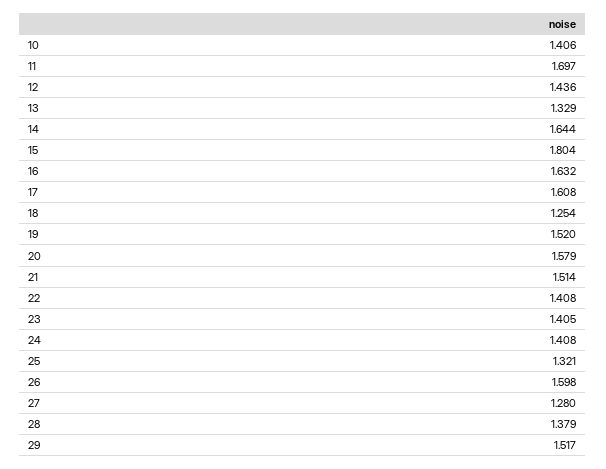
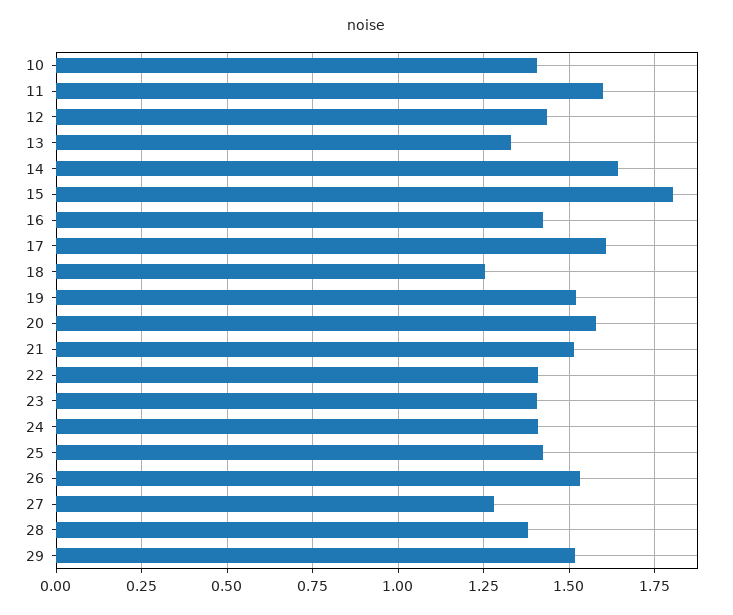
11: 1.697 -> 1.6
16: 1.632 -> 1.425
25: 1.321 -> 1.425
26: 1.598 -> 1.525

